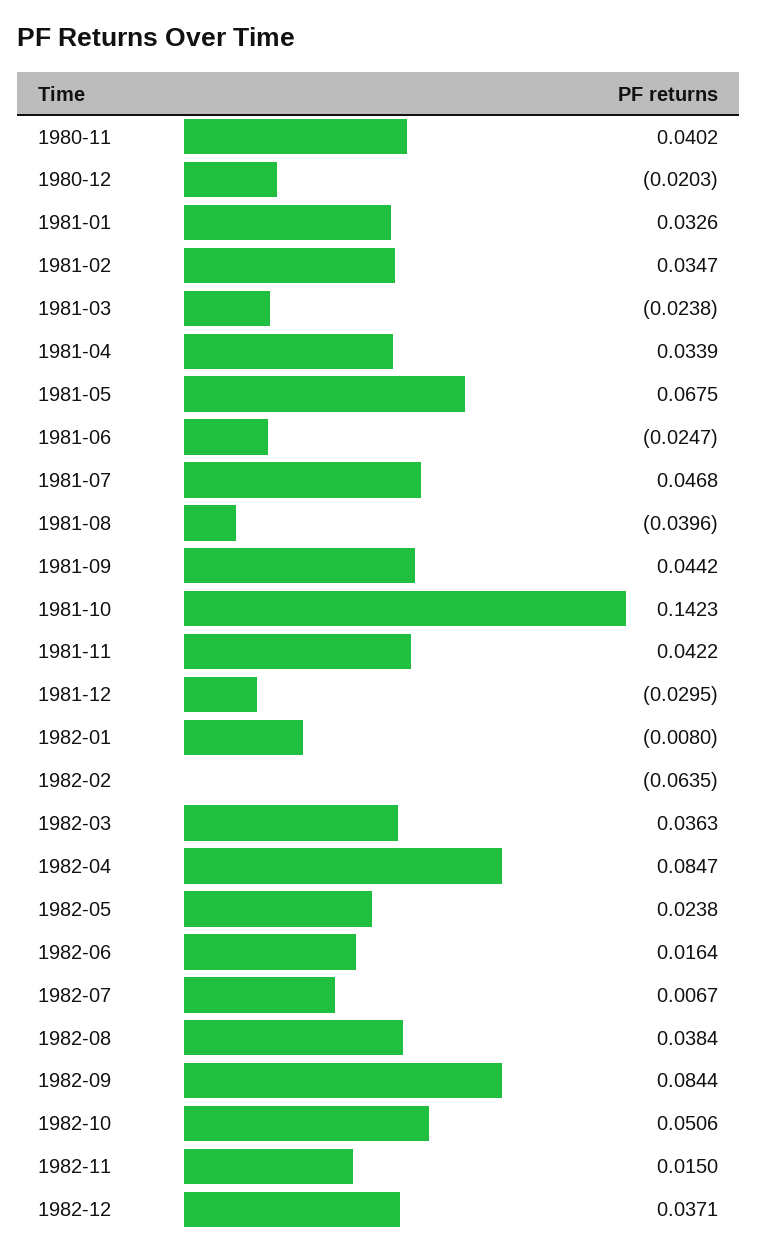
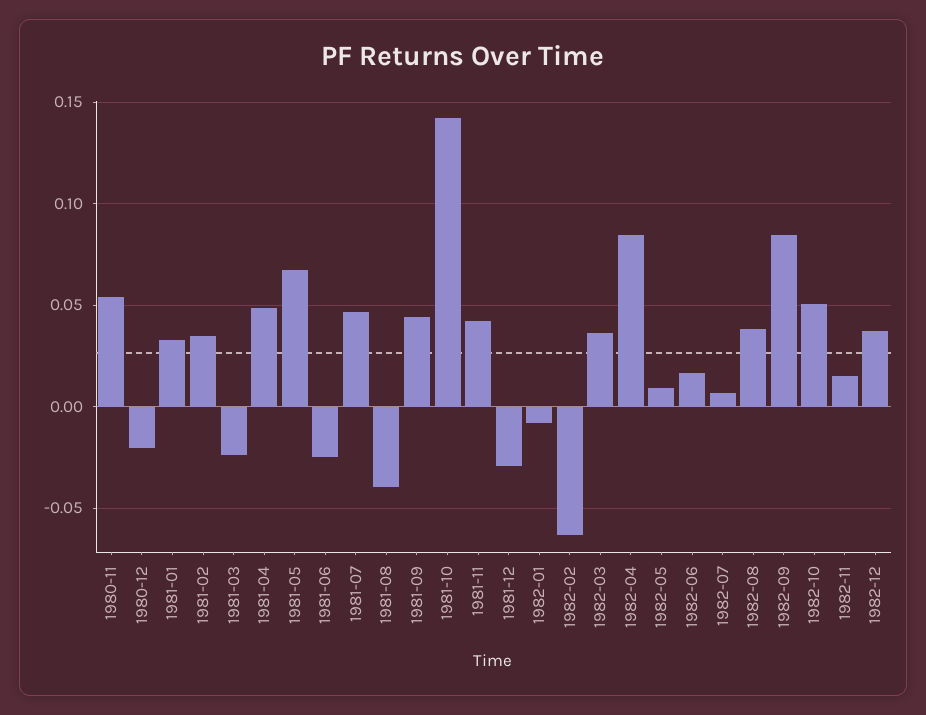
1980-11: 0.0402 -> 0.055
1981-04: 0.0339 -> 0.05
1982-05: 0.0238 -> 0.01

